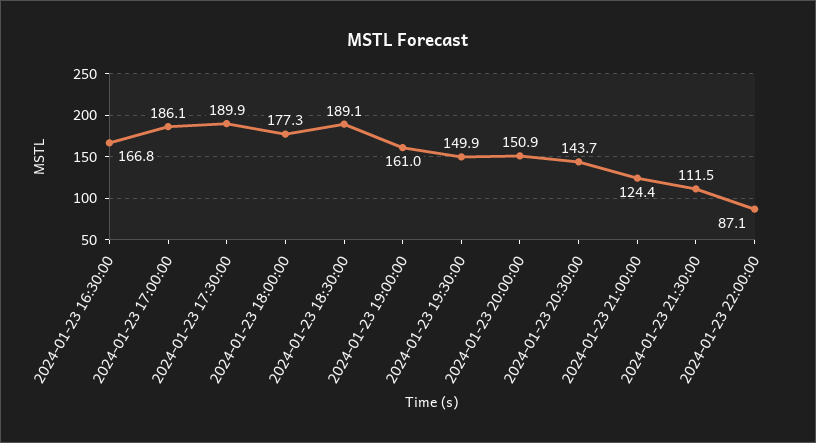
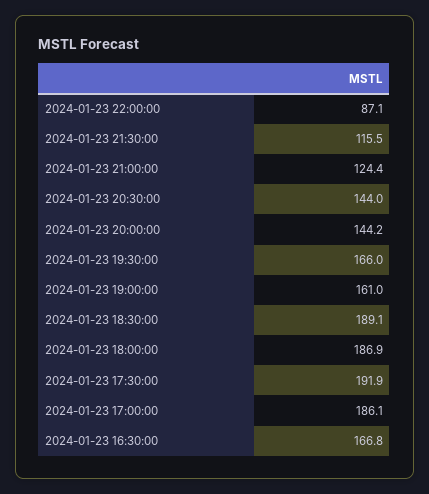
2024-01-23 17:30:00: 189.9 -> 191.9
2024-01-23 18:00:00: 177.3 -> 186.9
2024-01-23 19:30:00: 149.9 -> 166
2024-01-23 20:00:00: 150.9 -> 144.2
2024-01-23 20:30:00: 143.7 -> 144
2024-01-23 21:30:00: 111.5 -> 115.5

